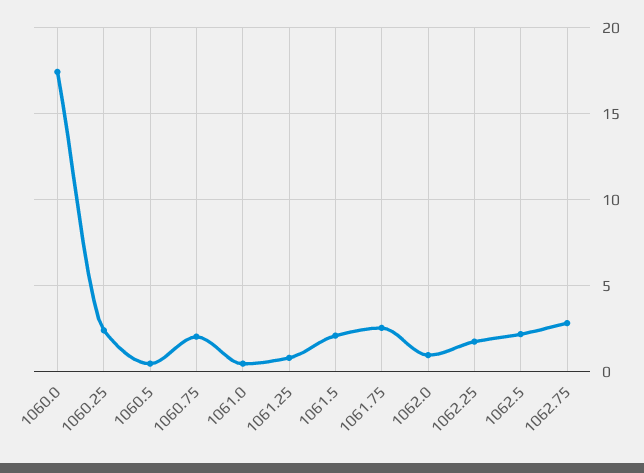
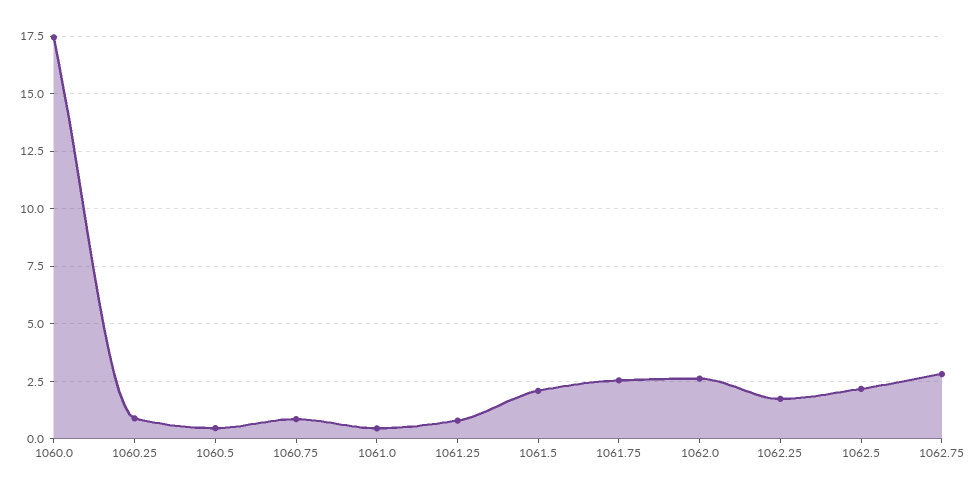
1060.25: 2.5 -> 1
1060.75: 2 -> 1
1062.0: 1 -> 2.5

